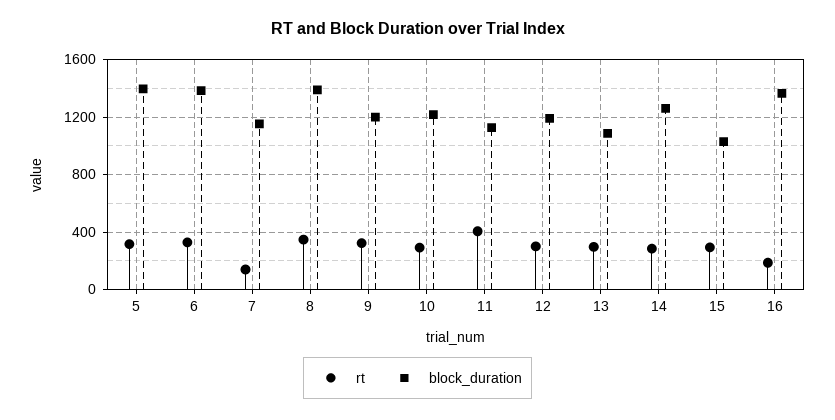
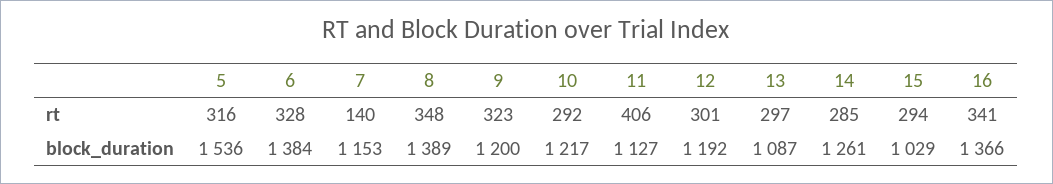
block_duration, 5: 1400 -> 1536
rt, 16: 200 -> 341

